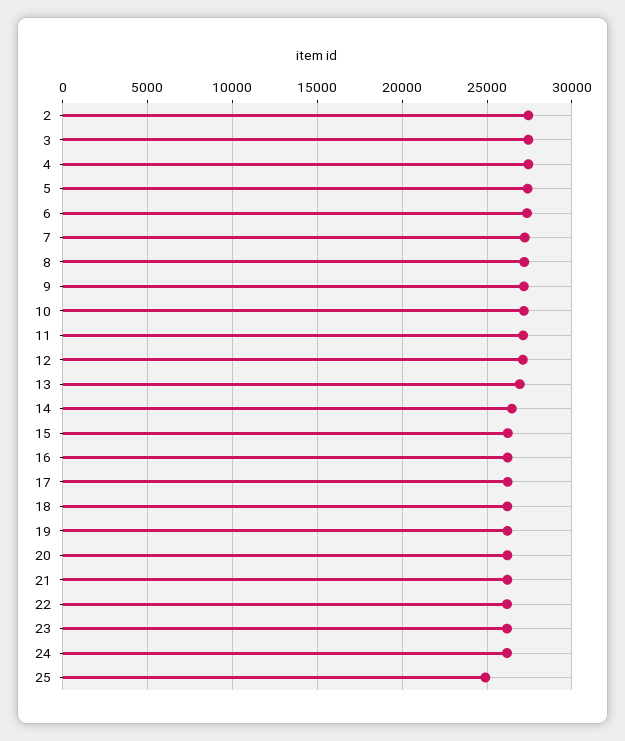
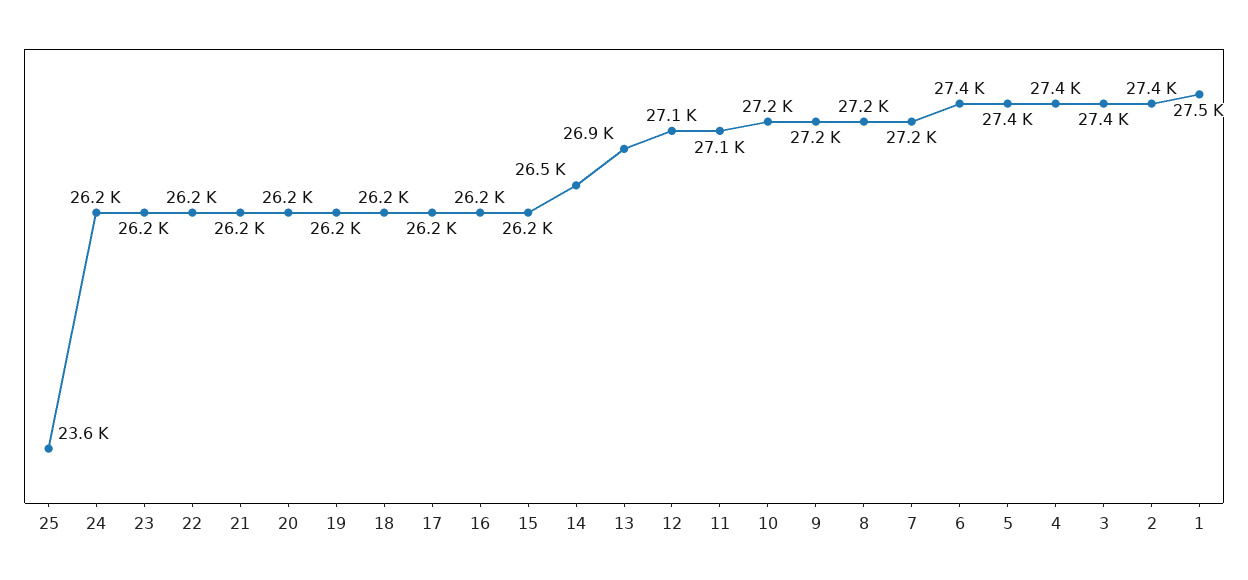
25: 25000 -> 23600
1: none -> 27500

